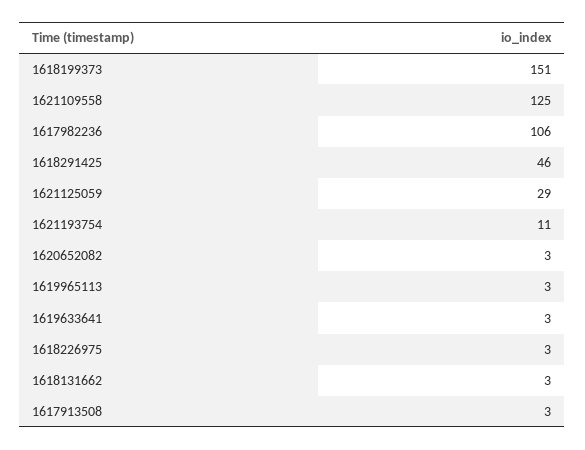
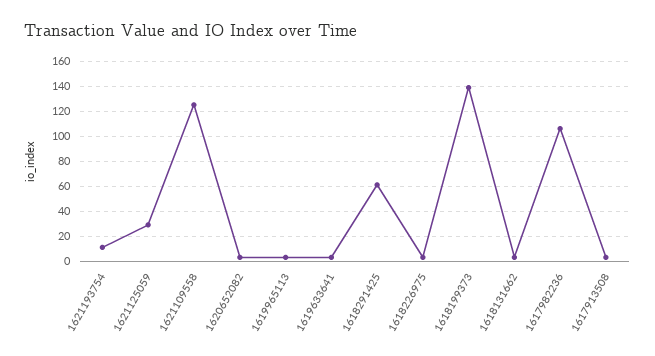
1618199373: 151 -> 140
1618291425: 46 -> 60

